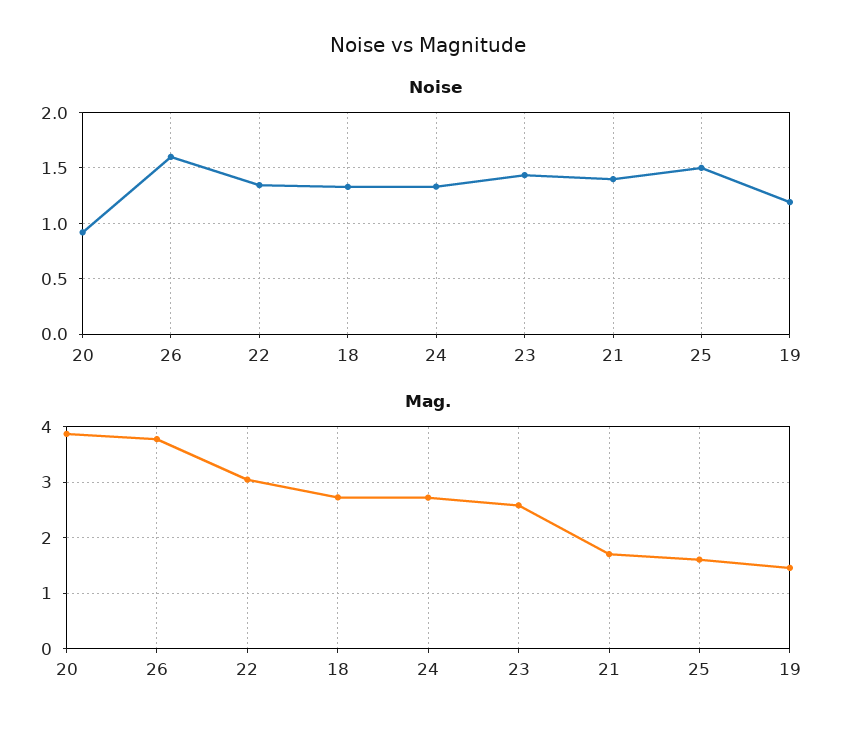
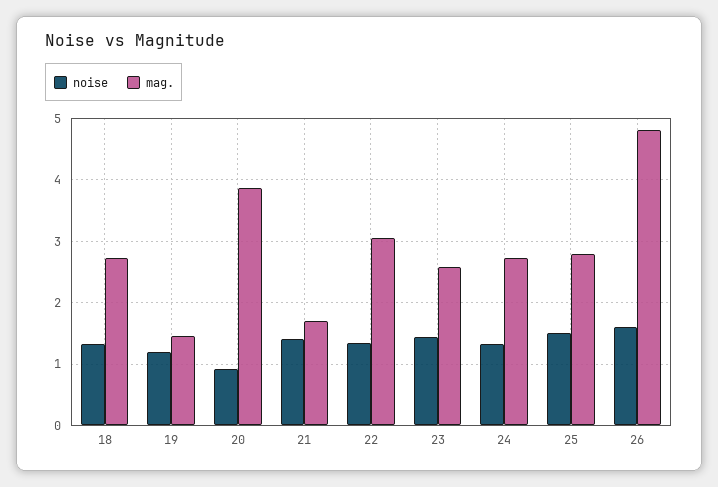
Mag., 26: 3.8 -> 4.8
Mag., 25: 1.6 -> 2.8

